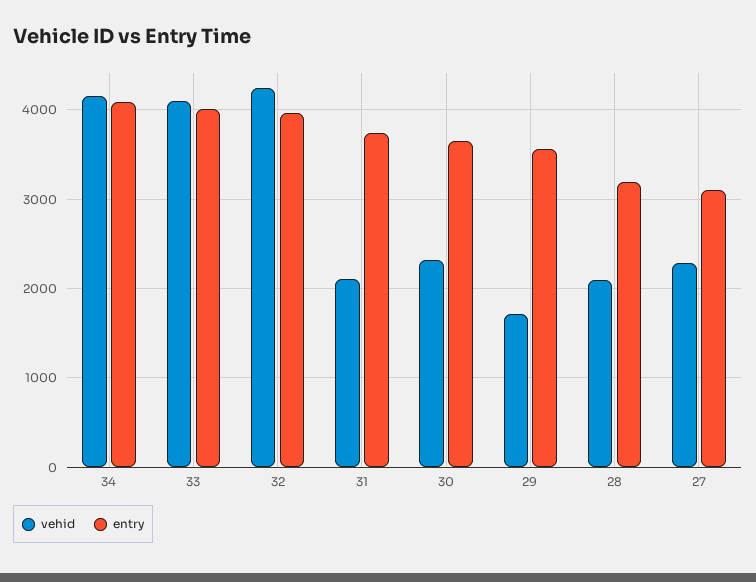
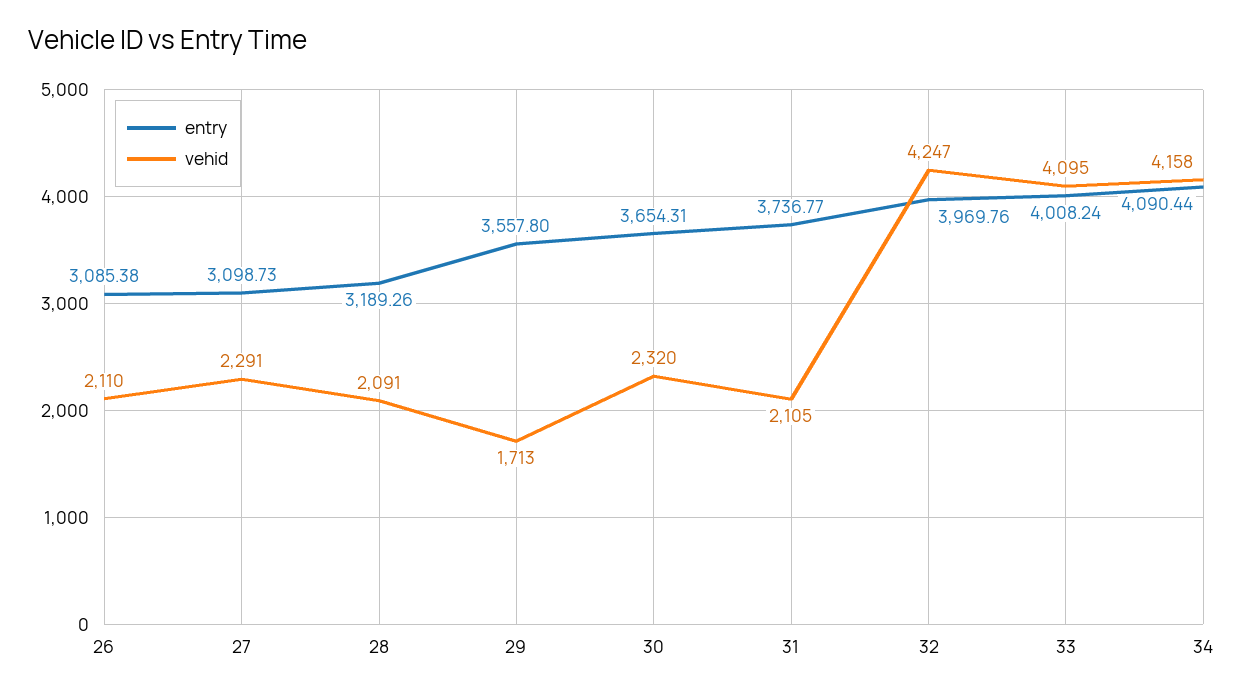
entry, 26: none -> 3085.38
vehid, 26: none -> 2110

